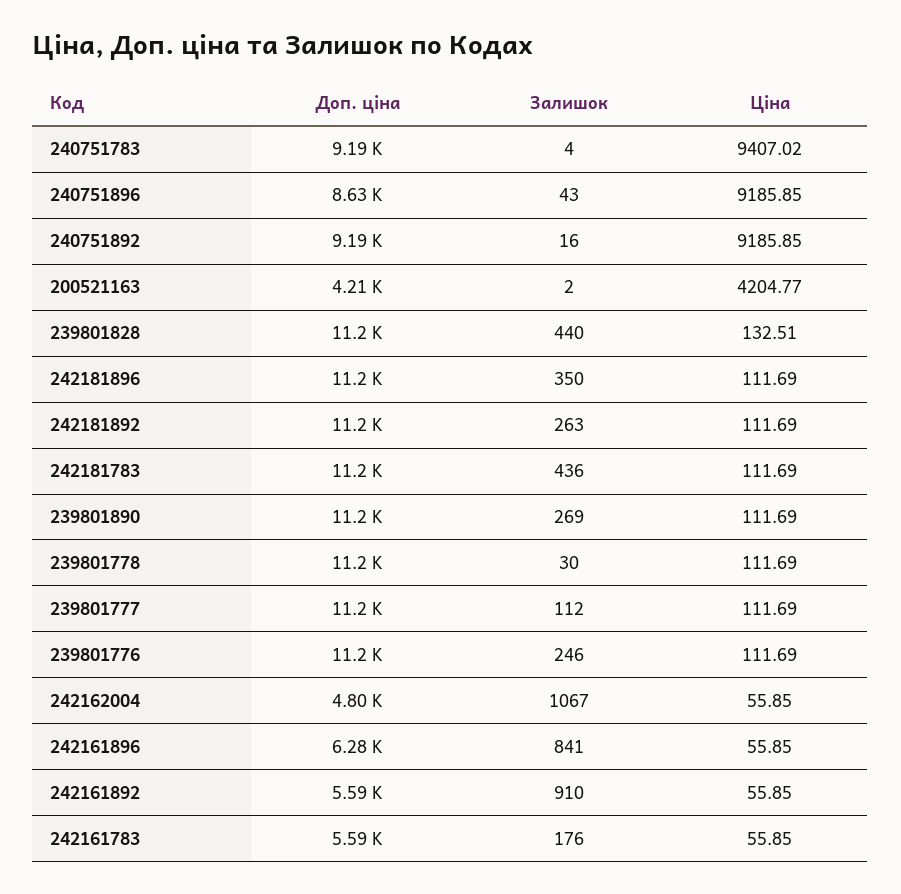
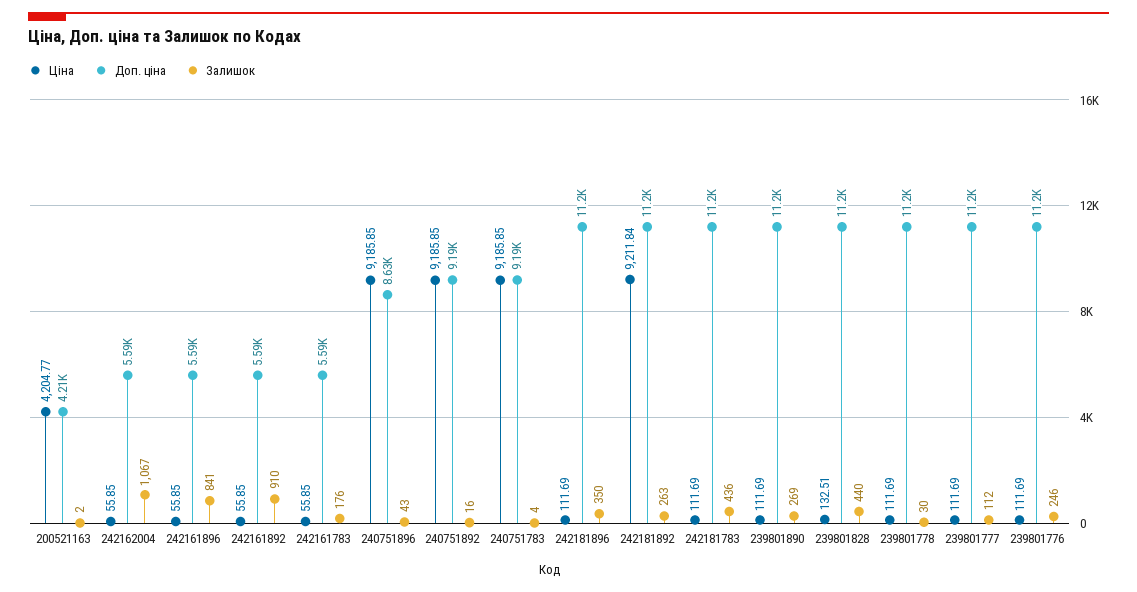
Ціна, 240751783: 9407.02 -> 9185.85
Ціна, 242181892: 111.69 -> 9211.84
Доп. ціна, 242162004: 4800 -> 5590
Доп. ціна, 242161896: 6280 -> 5590

